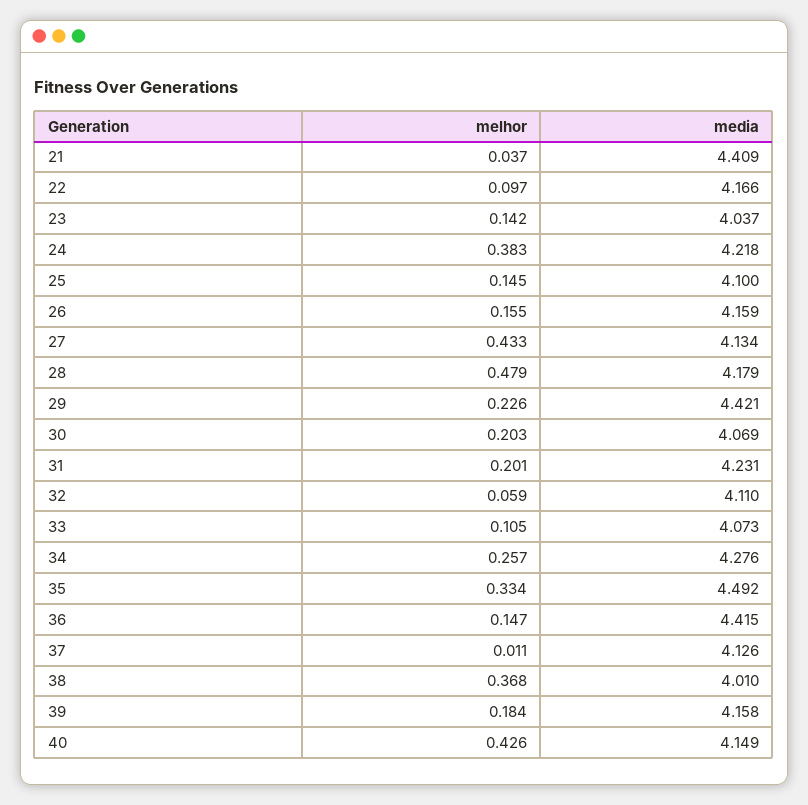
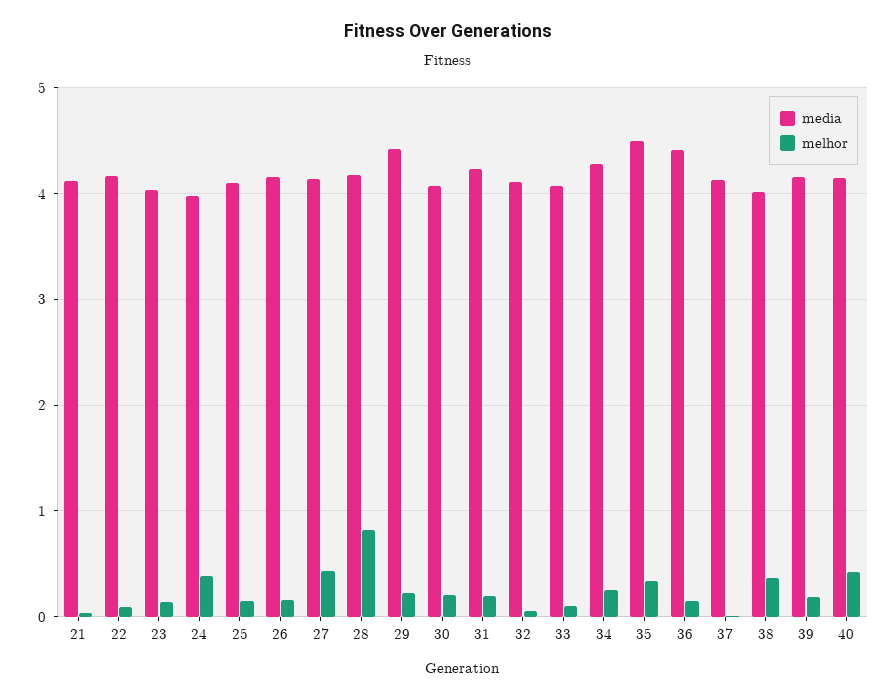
media, 21: 4.409 -> 4.1
media, 24: 4.218 -> 4
melhor, 28: 0.479 -> 0.8

